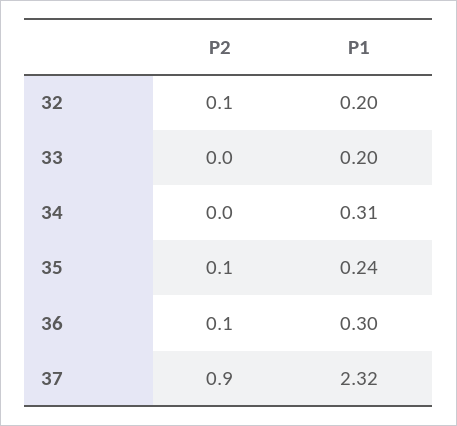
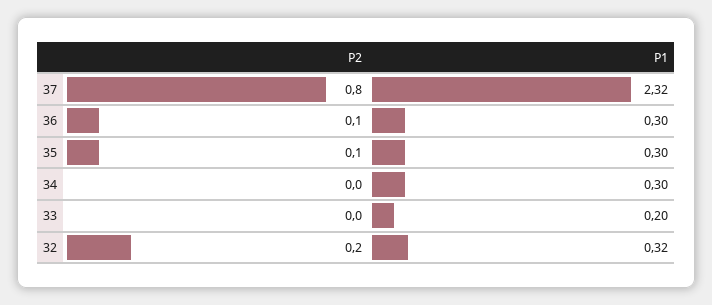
P2, 32: 0.1 -> 0.2
P1, 32: 0.2 -> 0.32
P1, 34: 0.31 -> 0.3
P1, 35: 0.24 -> 0.3
P2, 37: 0.9 -> 0.8

